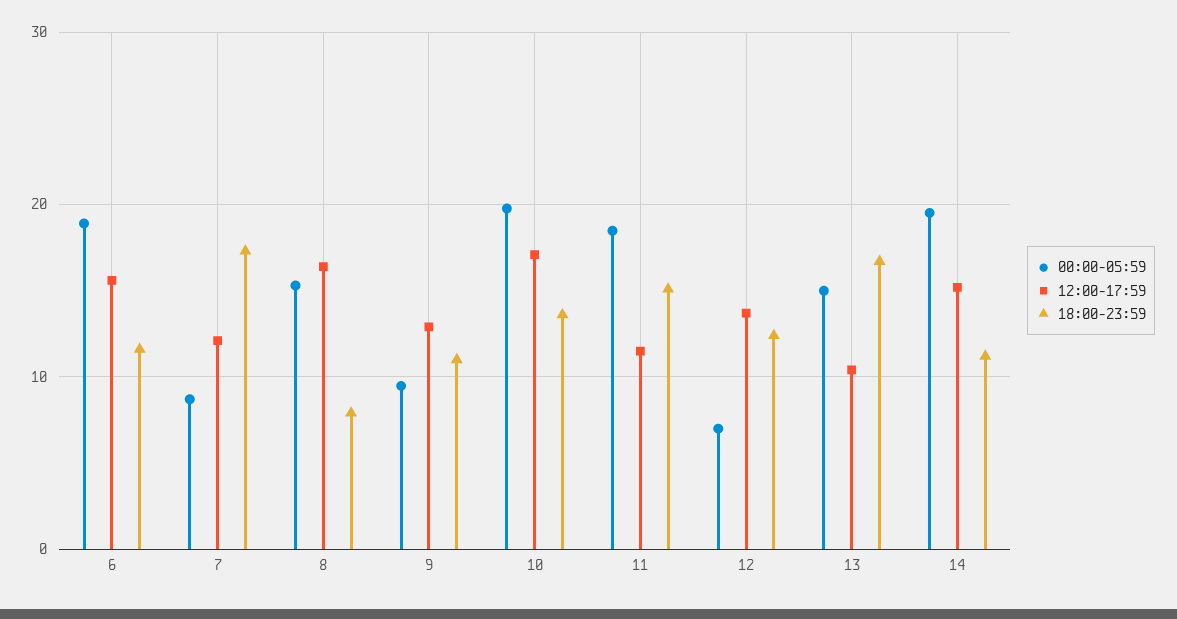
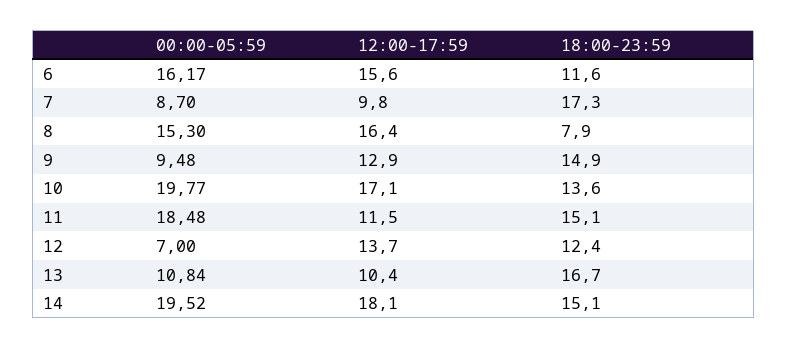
00:00-05:59, 6: 19 -> 16.17
12:00-17:59, 7: 12 -> 9.8
18:00-23:59, 9: 11 -> 14.9
00:00-05:59, 13: 15 -> 10.84
12:00-17:59, 14: 15 -> 18.1
18:00-23:59, 14: 11 -> 15.1

